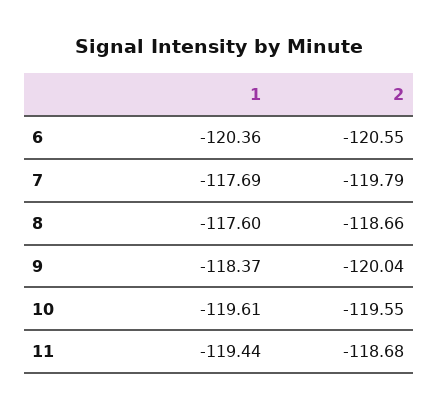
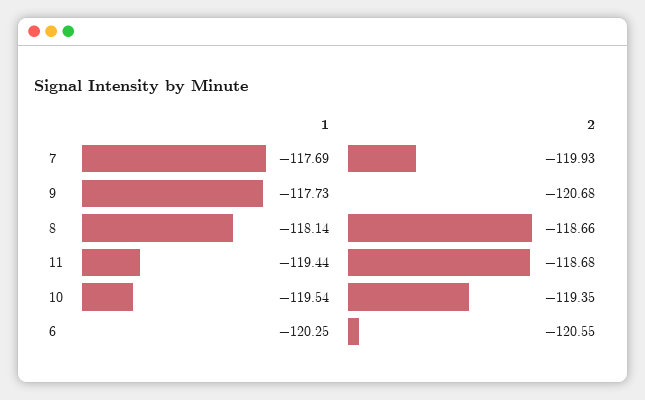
1, 6: -120.36 -> -120.25
2, 7: -119.79 -> -119.93
1, 8: -117.6 -> -118.14
1, 9: -118.37 -> -117.73
2, 9: -120.04 -> -120.68
1, 10: -119.61 -> -119.54
2, 10: -119.55 -> -119.35

